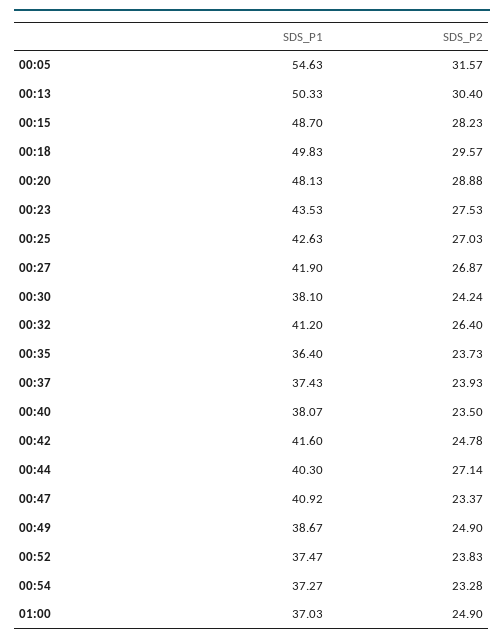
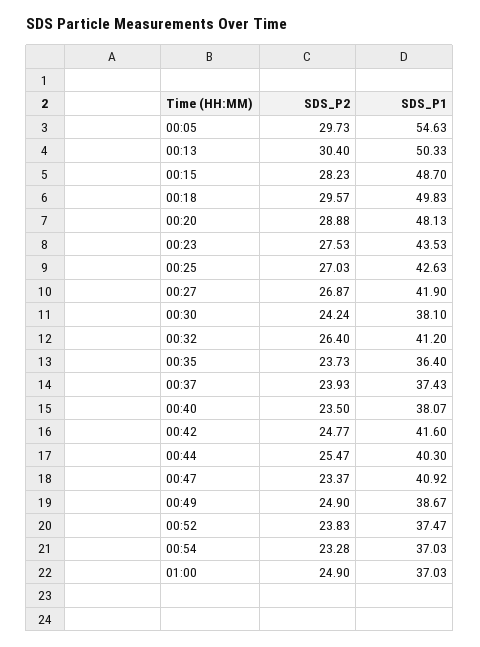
SDS_P2, 00:05: 31.57 -> 29.73
SDS_P2, 00:42: 24.78 -> 24.77
SDS_P2, 00:44: 27.14 -> 25.47
SDS_P1, 00:54: 37.27 -> 37.03

